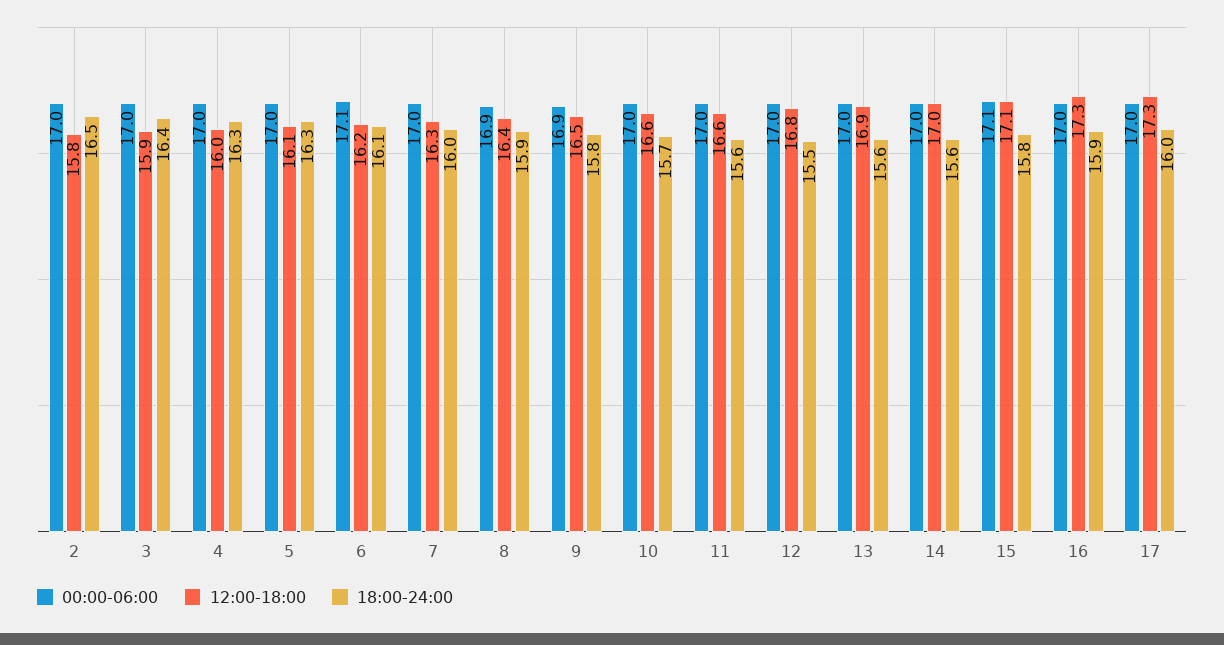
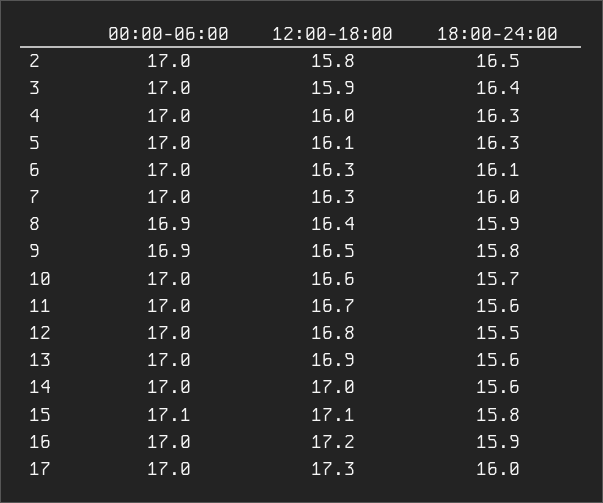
00:00-06:00, 6: 17.1 -> 17
12:00-18:00, 6: 16.2 -> 16.3
12:00-18:00, 11: 16.6 -> 16.7
12:00-18:00, 16: 17.3 -> 17.2

